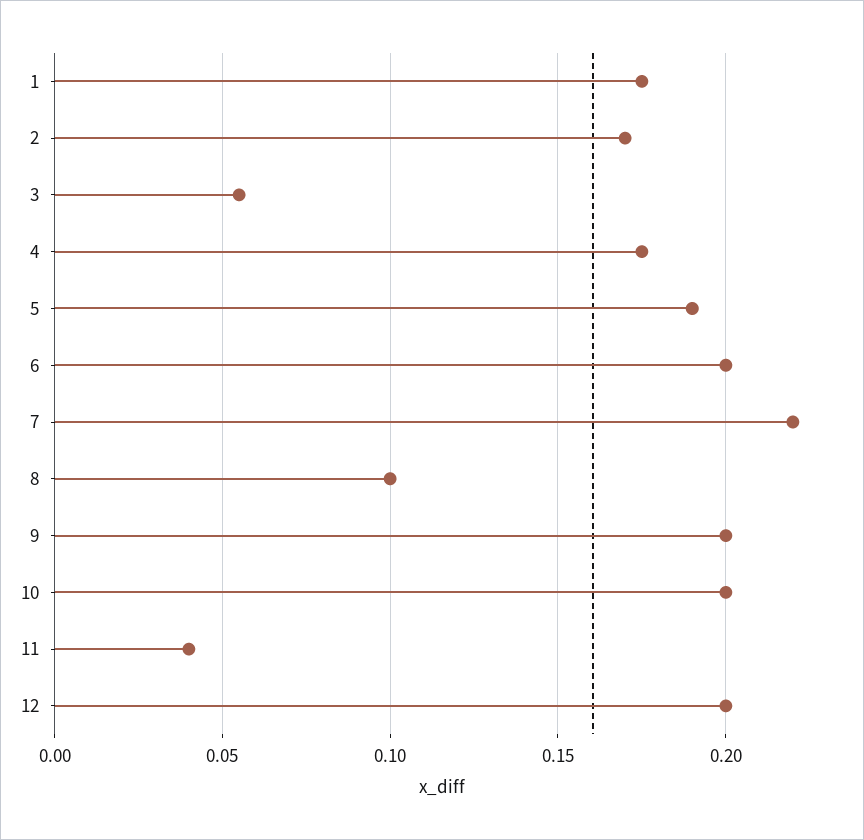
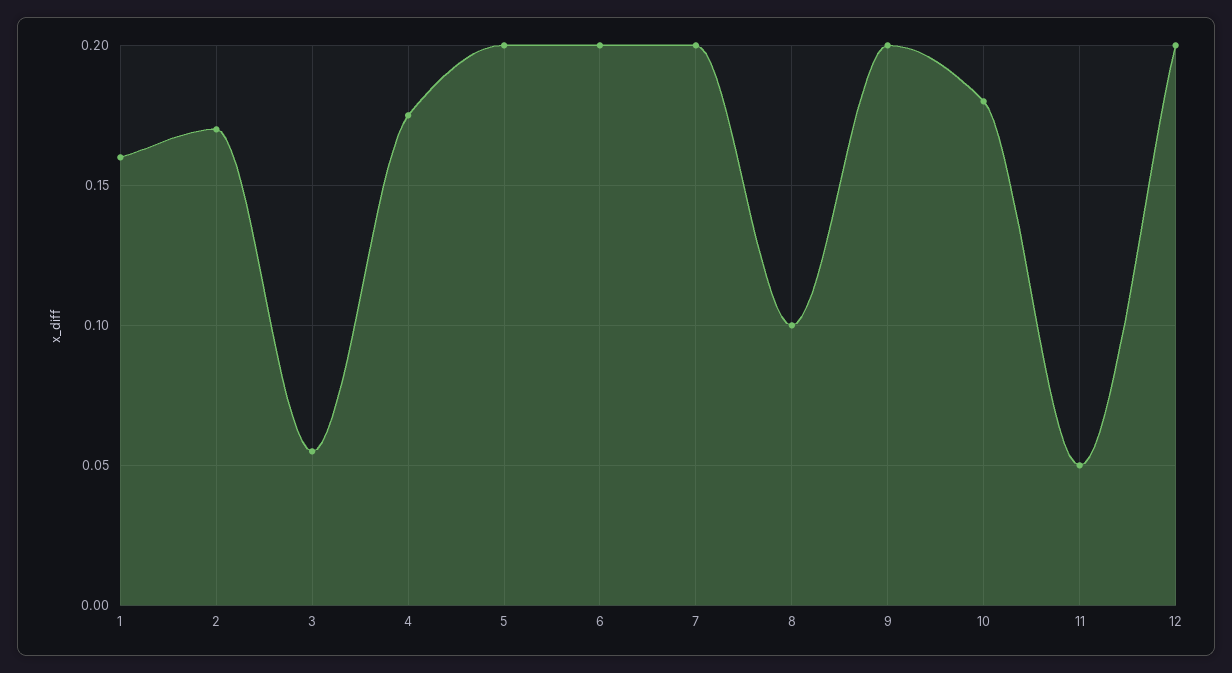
1: 0.175 -> 0.16
5: 0.19 -> 0.2
7: 0.22 -> 0.2
10: 0.2 -> 0.18
11: 0.04 -> 0.05

